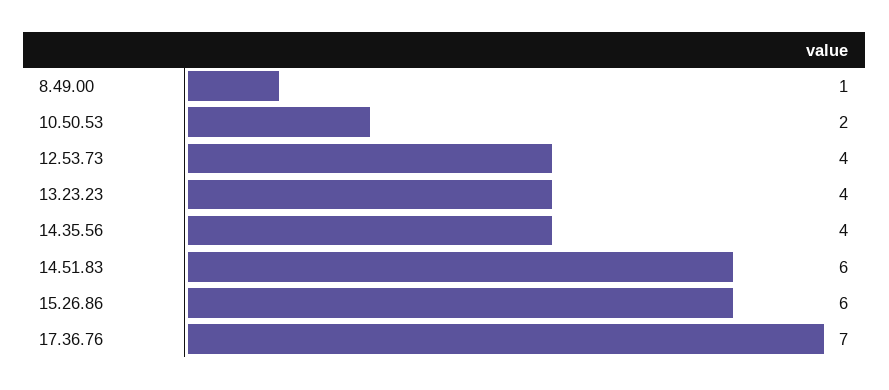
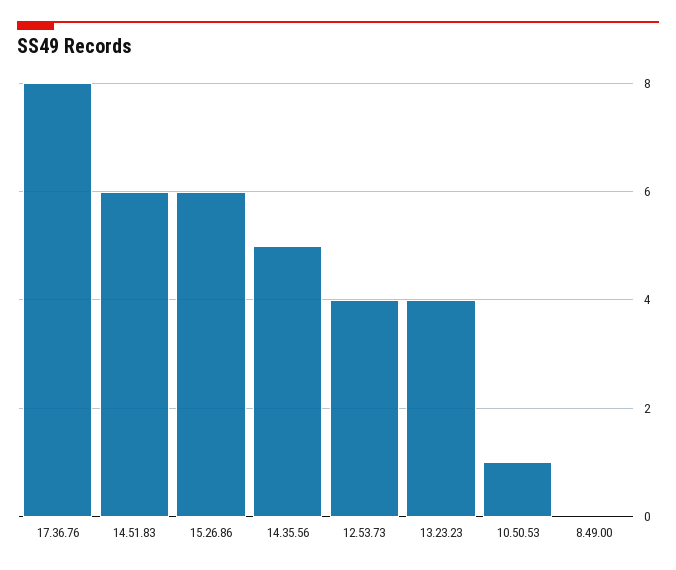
8.49.00: 1 -> 0
10.50.53: 2 -> 1
14.35.56: 4 -> 5
17.36.76: 7 -> 8

